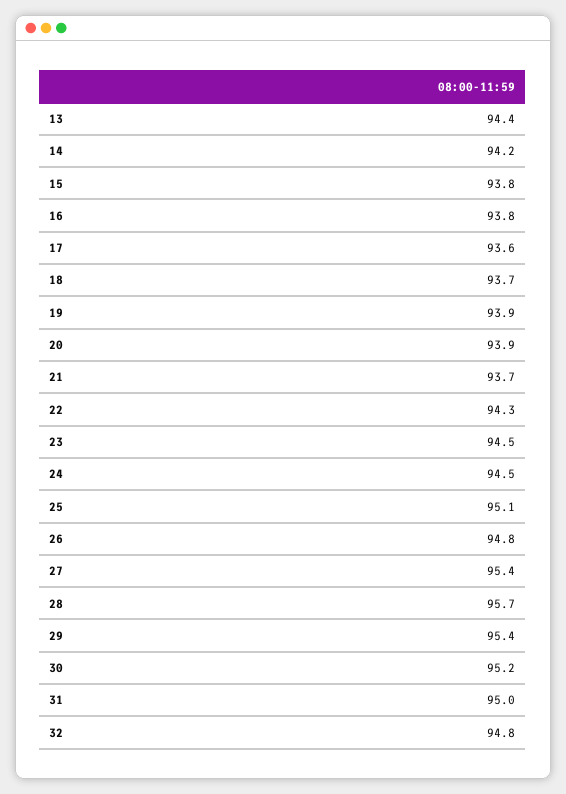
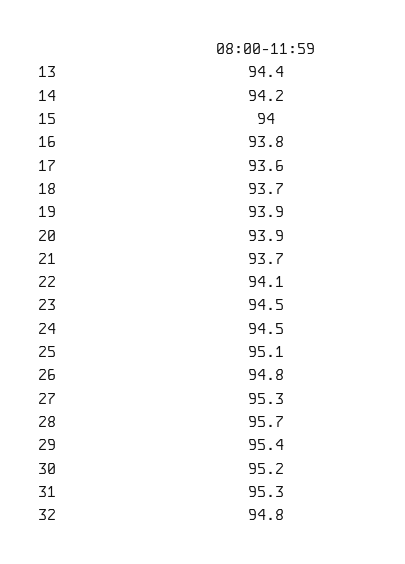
15: 93.8 -> 94
22: 94.3 -> 94.1
27: 95.4 -> 95.3
31: 95 -> 95.3

